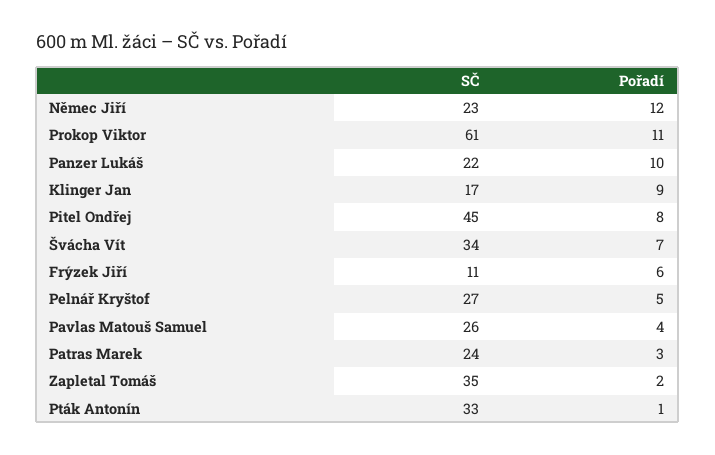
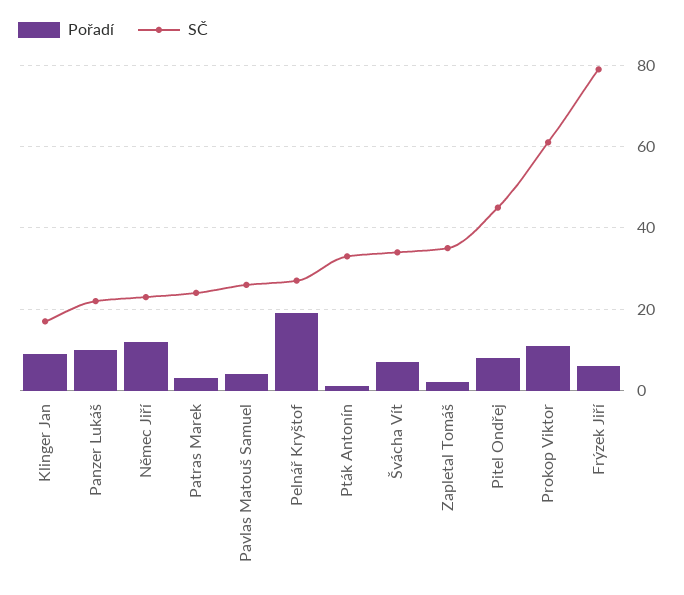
SČ, Frýzek Jiří: 11 -> 80
Pořadí, Pelnář Kryštof: 5 -> 20

